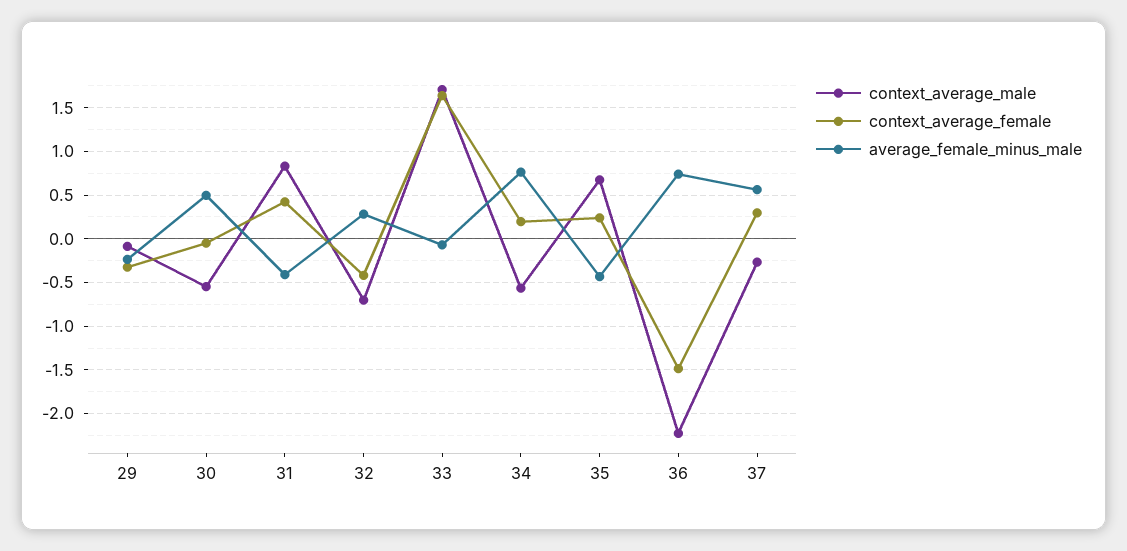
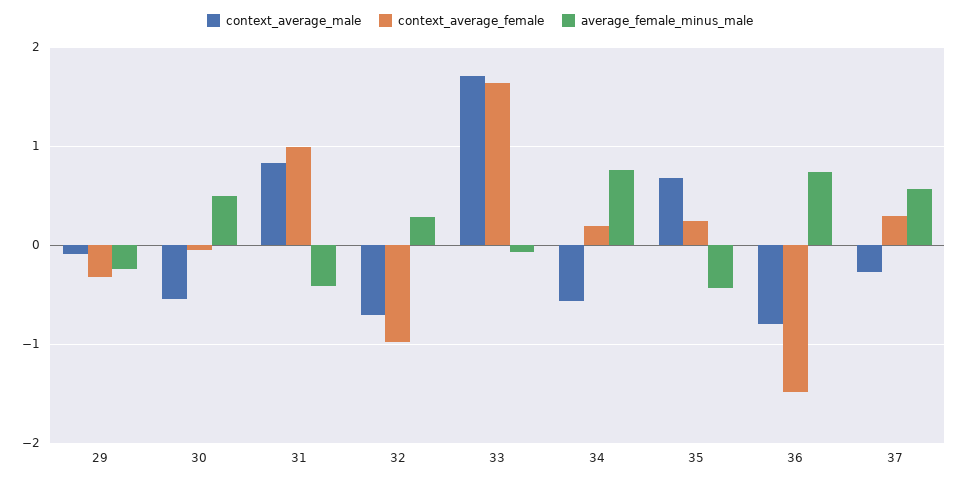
context_average_female, 31: 0.4 -> 1
context_average_female, 32: -0.4 -> -1
context_average_male, 36: -2.2 -> -0.8

